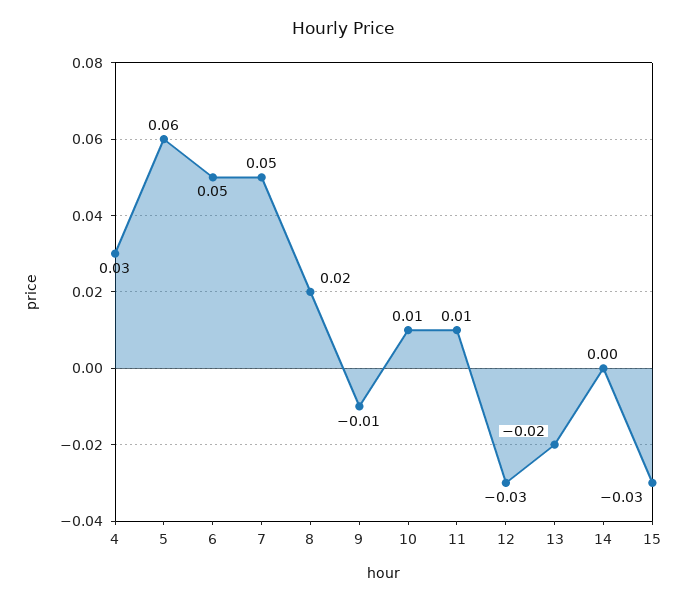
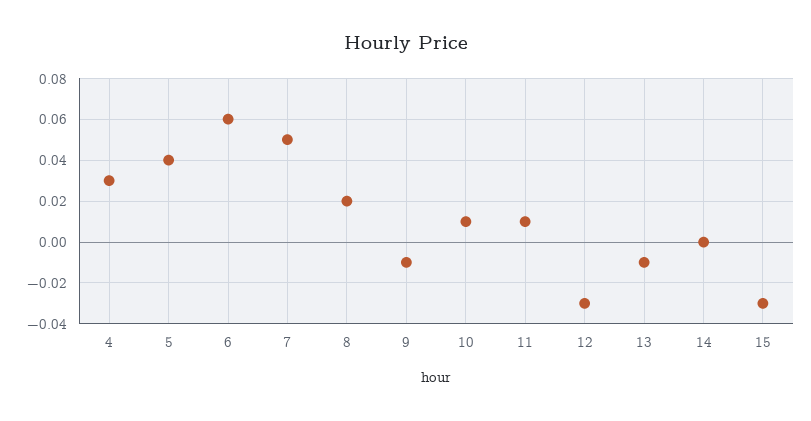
5: 0.06 -> 0.04
6: 0.05 -> 0.06
13: -0.02 -> -0.01

